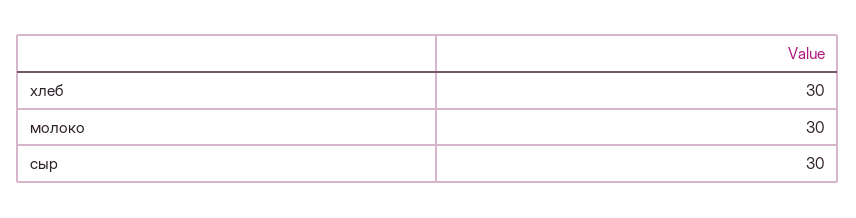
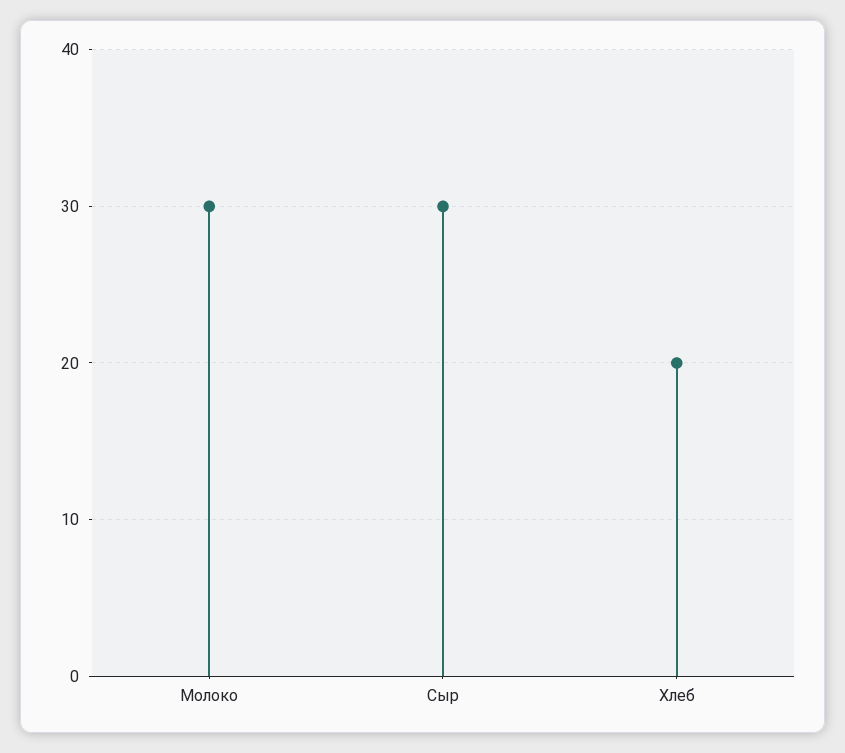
хлеб: 30 -> 20

